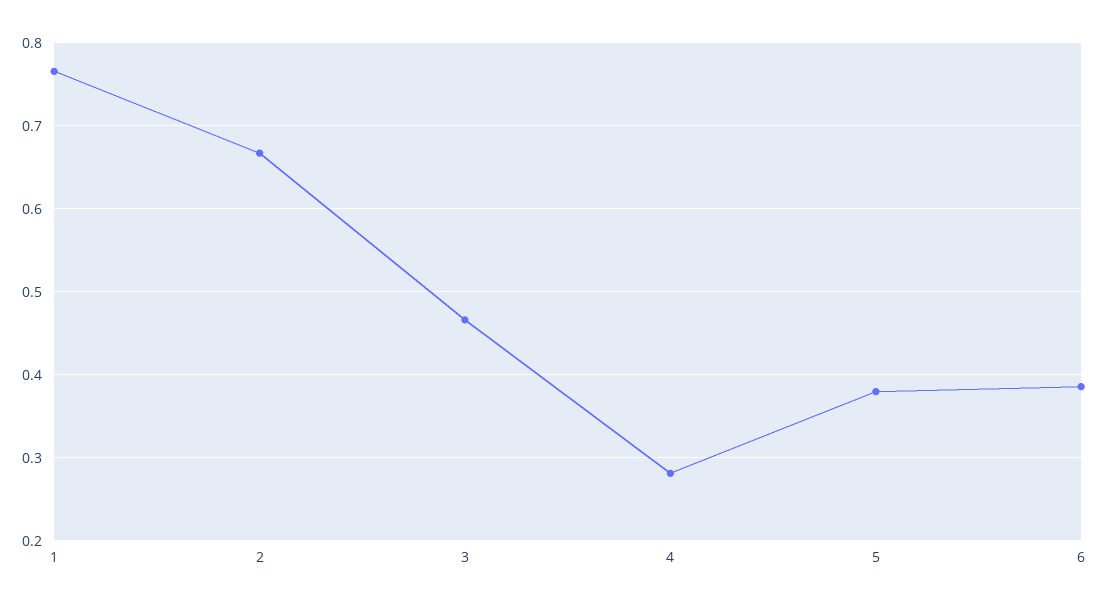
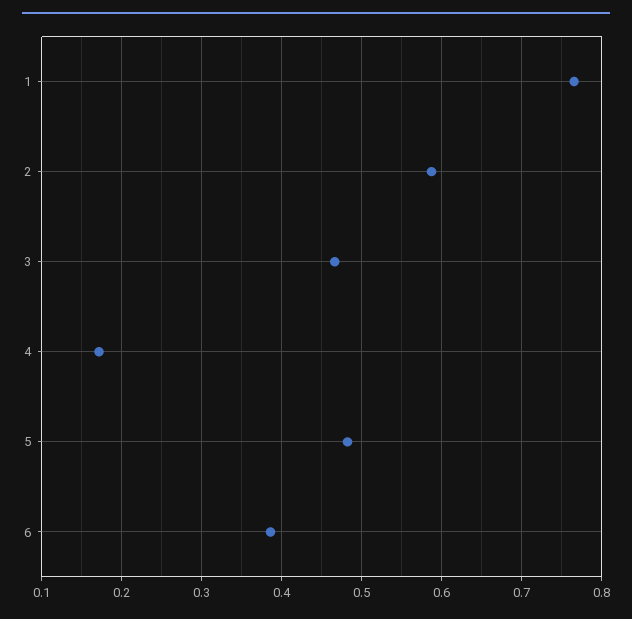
2: 0.67 -> 0.59
4: 0.28 -> 0.17
5: 0.38 -> 0.48

